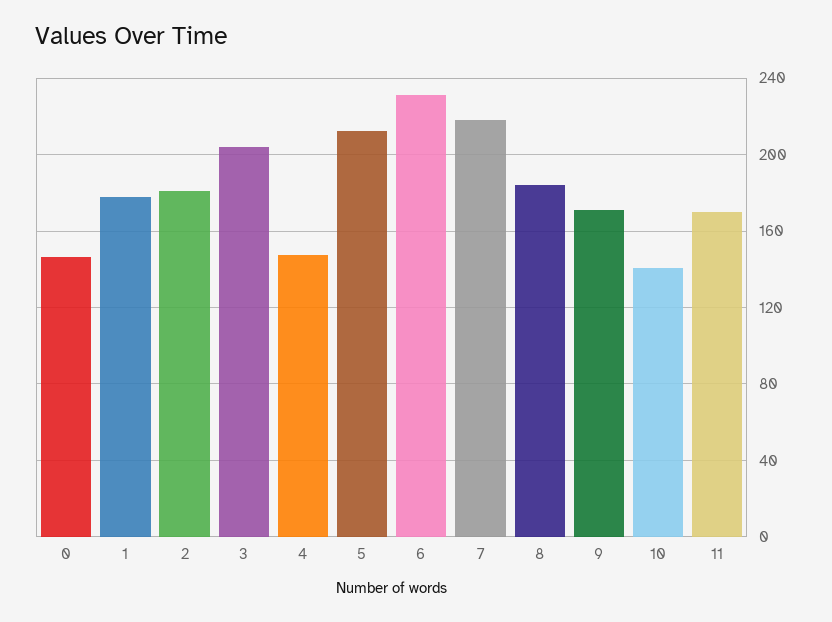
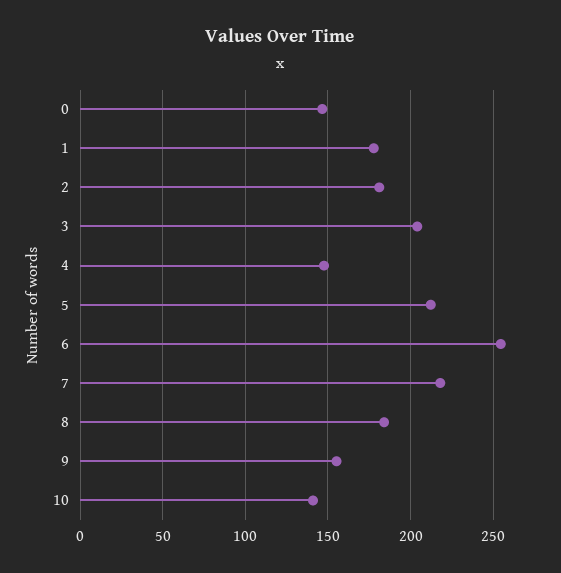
6: 230 -> 255
9: 170 -> 155
11: 170 -> none

